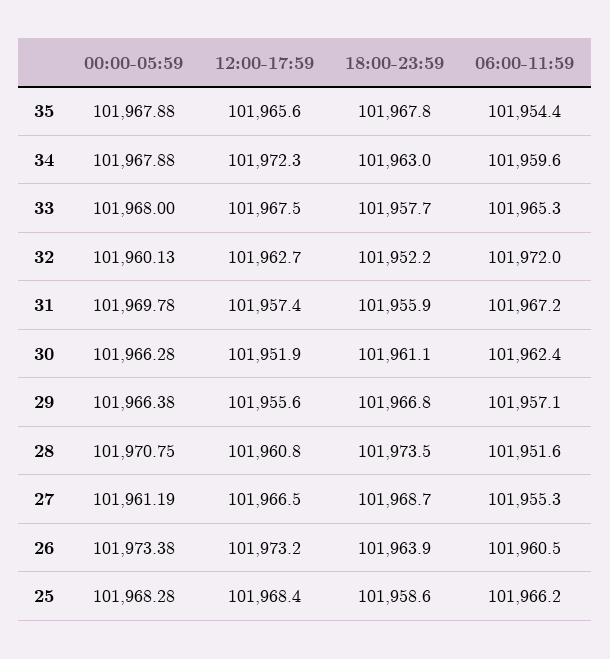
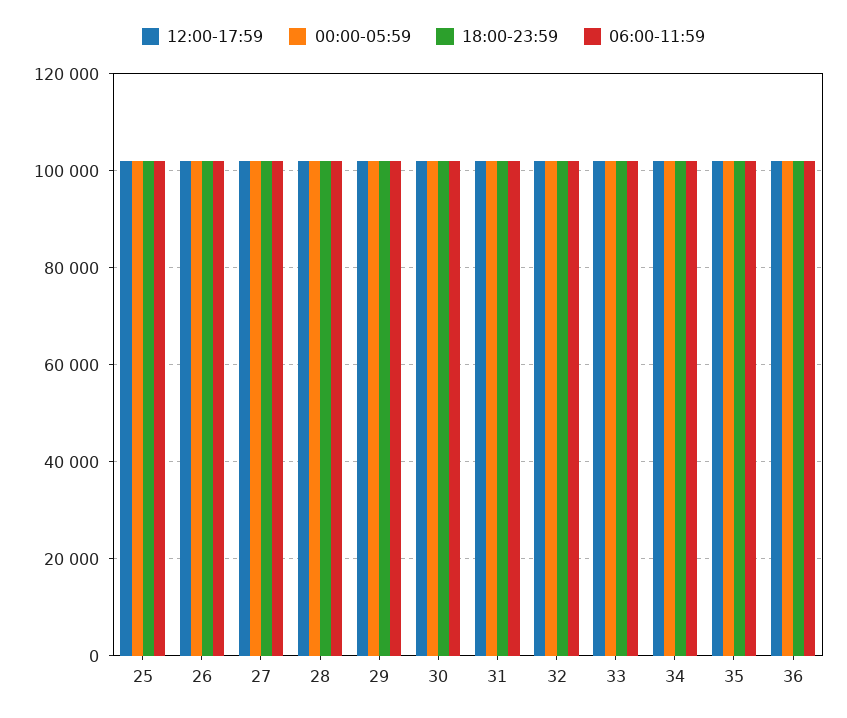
12:00-17:59, 36: none -> 102000
00:00-05:59, 36: none -> 102000
18:00-23:59, 36: none -> 102000
06:00-11:59, 36: none -> 102000

